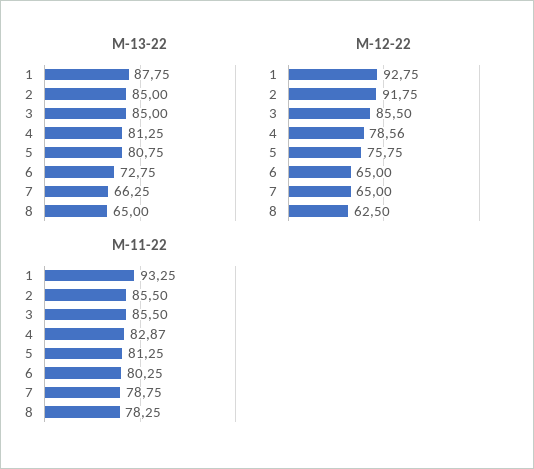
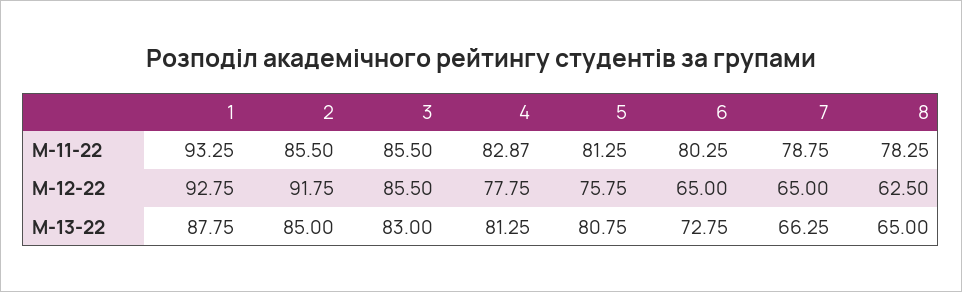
М-13-22, 3: 85 -> 83
М-12-22, 4: 78.56 -> 77.75

